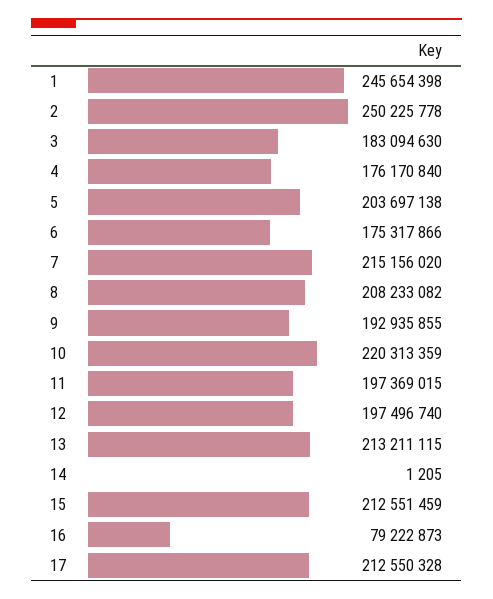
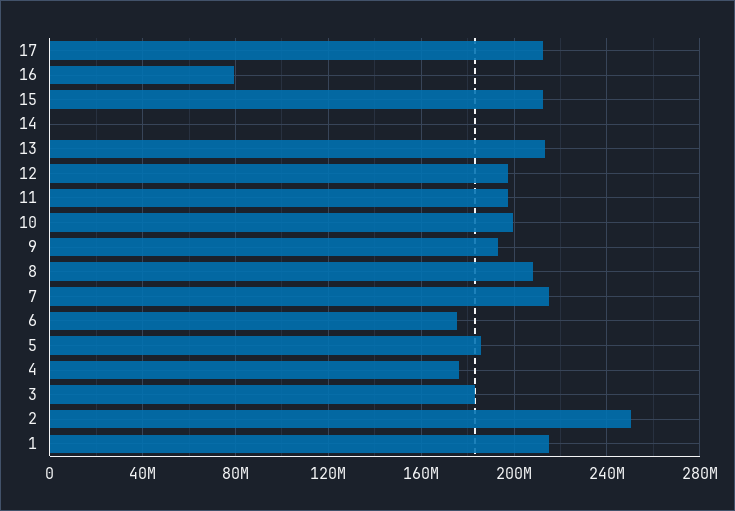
1: 245654398 -> 215000000
5: 203697138 -> 185000000
10: 220313359 -> 200000000

